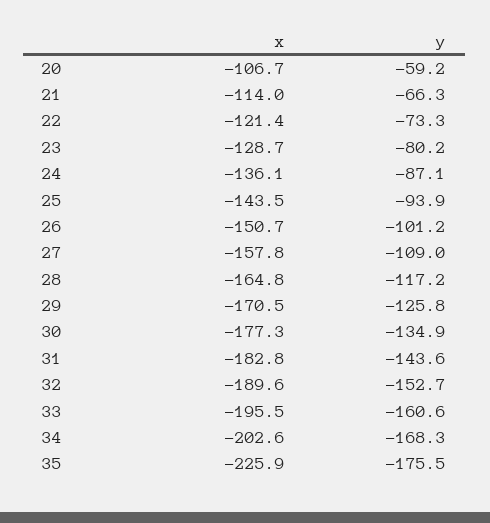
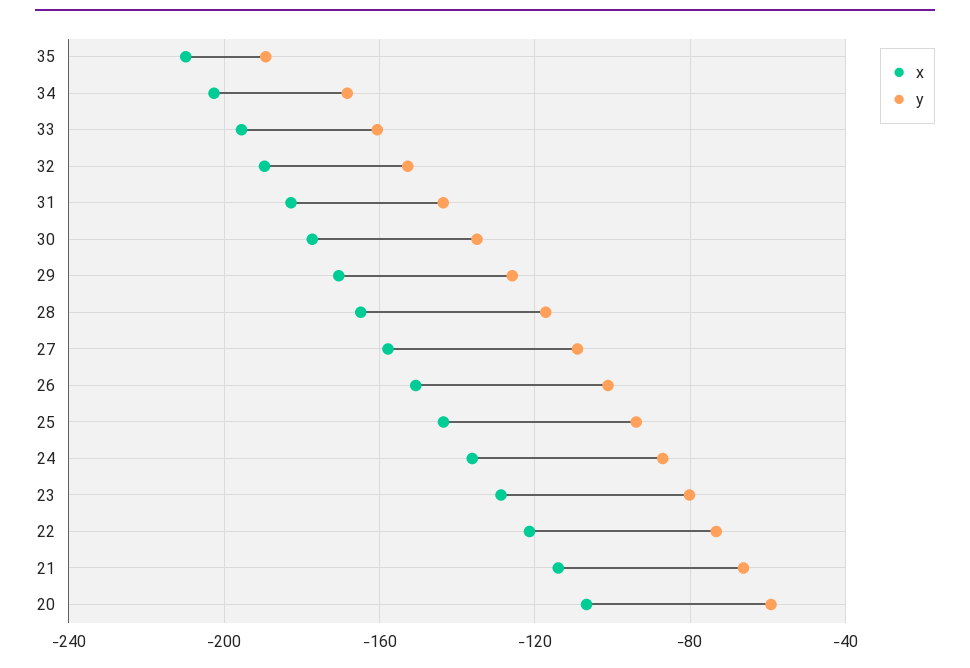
x, 35: -225.9 -> -210
y, 35: -175.5 -> -190

